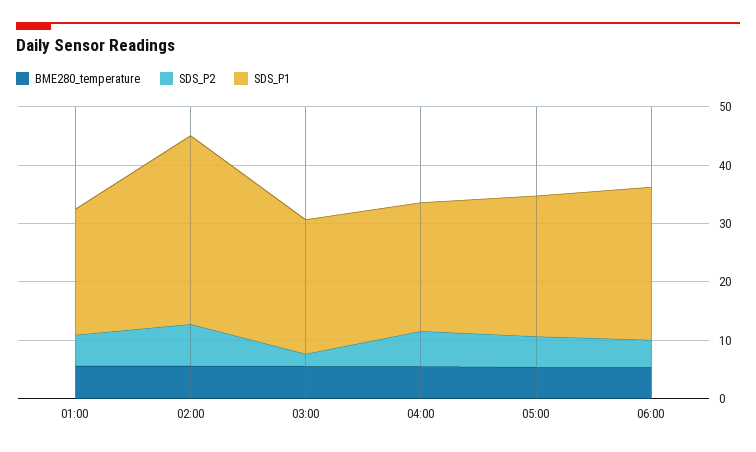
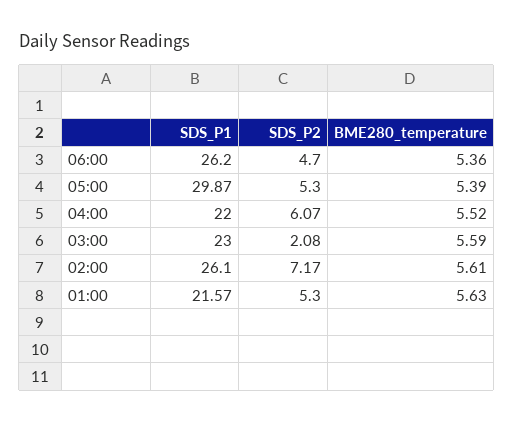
SDS_P1, 02:00: 32 -> 26.1
SDS_P1, 05:00: 24 -> 29.87

